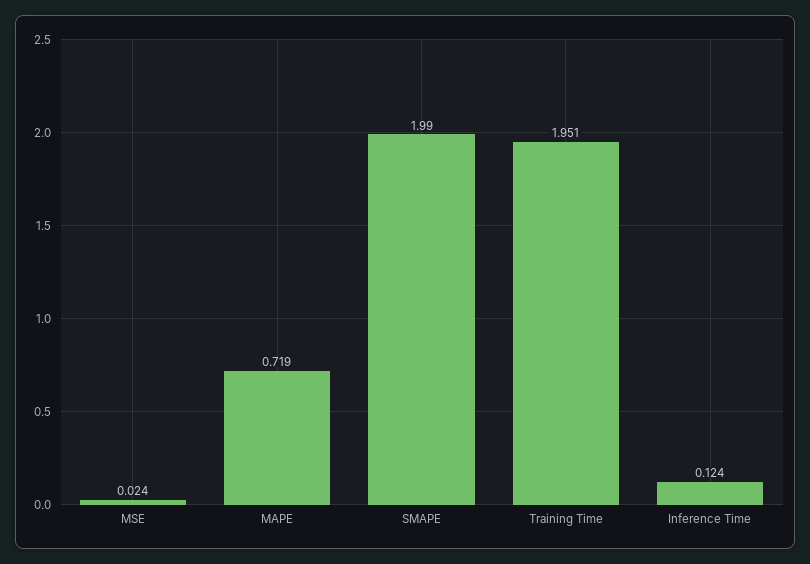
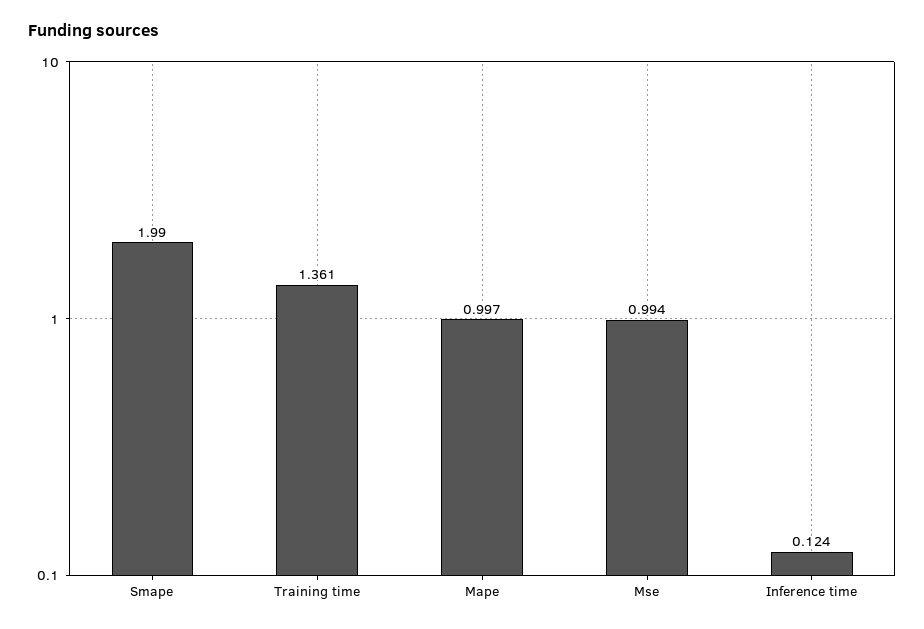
MSE: 0.024 -> 0.994
MAPE: 0.719 -> 0.997
Training Time: 1.951 -> 1.361

